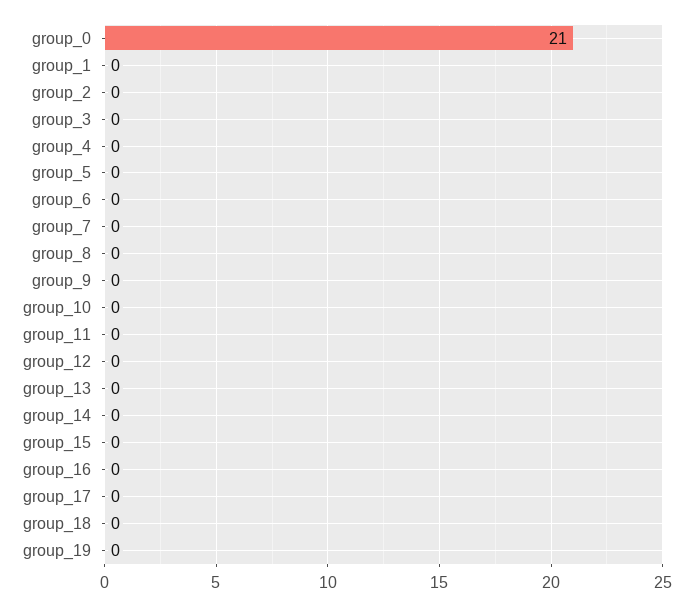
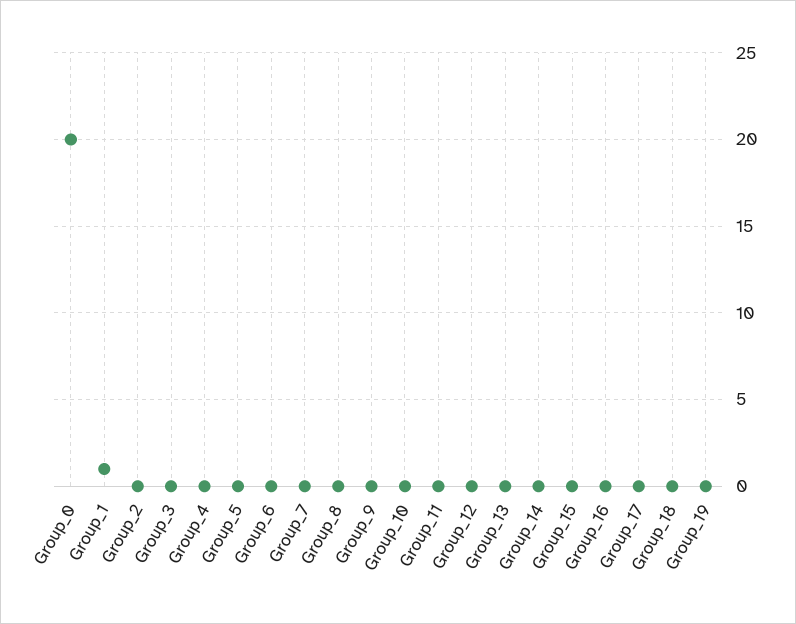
group_0: 21 -> 20
group_1: 0 -> 1

